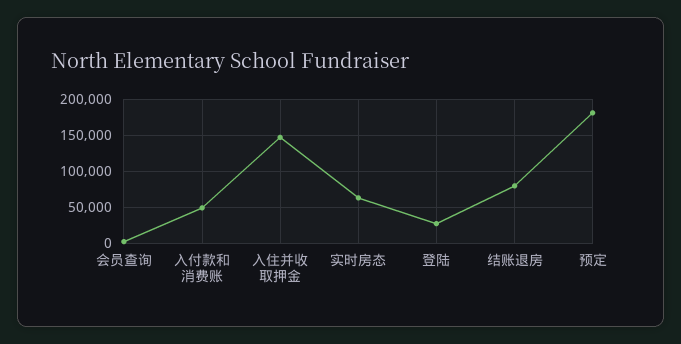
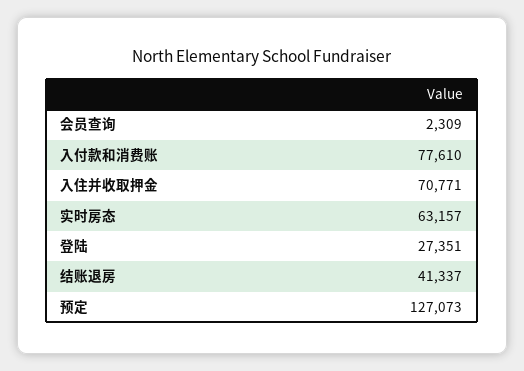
入付款和消费账: 50000 -> 77610
入住并收取押金: 150000 -> 70771
结账退房: 80000 -> 41337
预定: 180000 -> 127073

